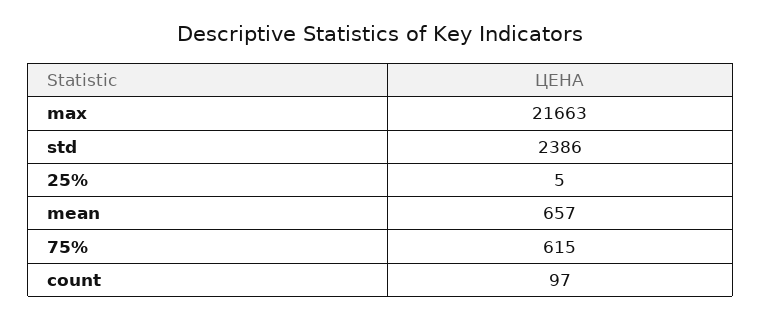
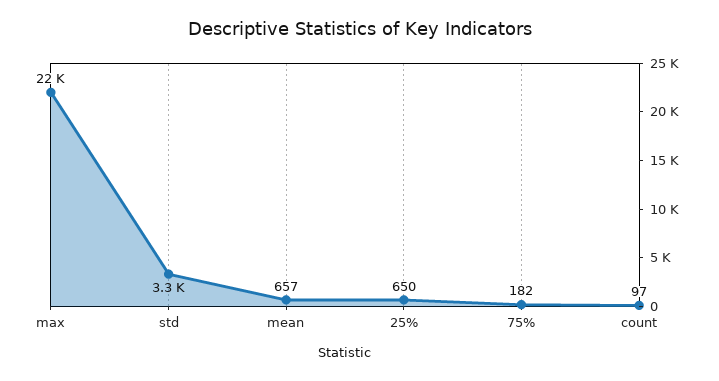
std: 2386 -> 3300
25%: 5 -> 650
75%: 615 -> 182

